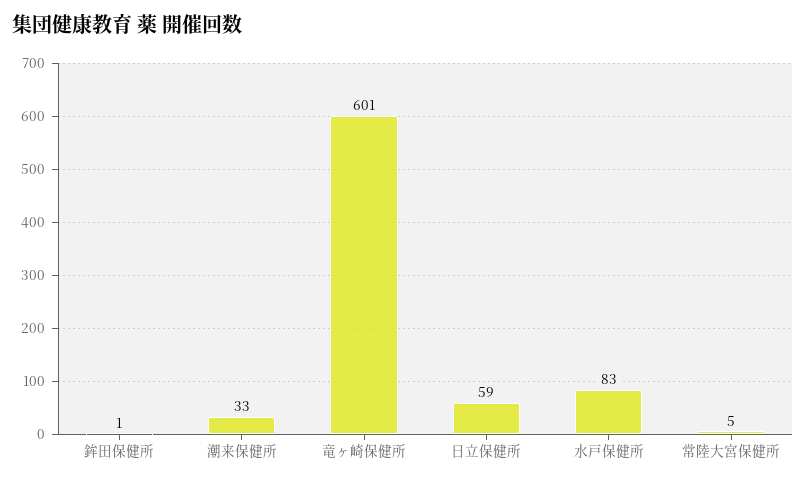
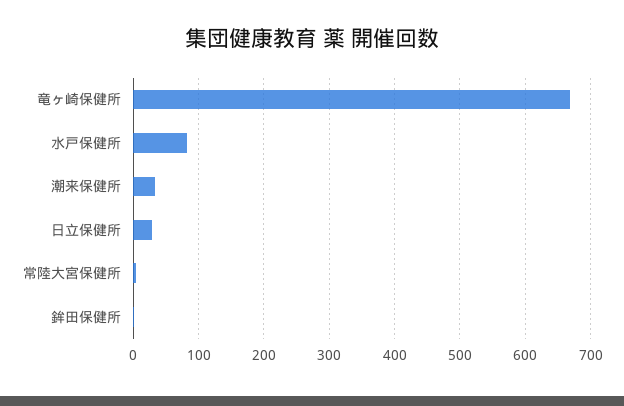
竜ヶ崎保健所: 601 -> 670
日立保健所: 59 -> 30

